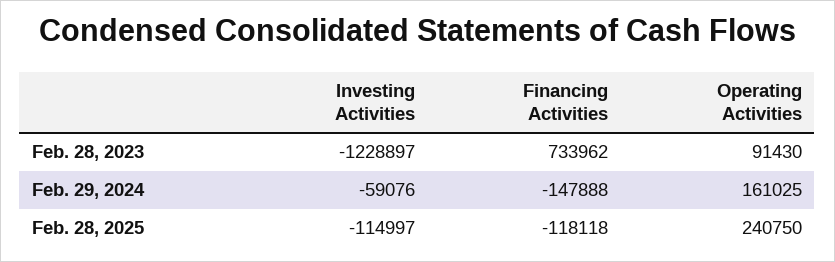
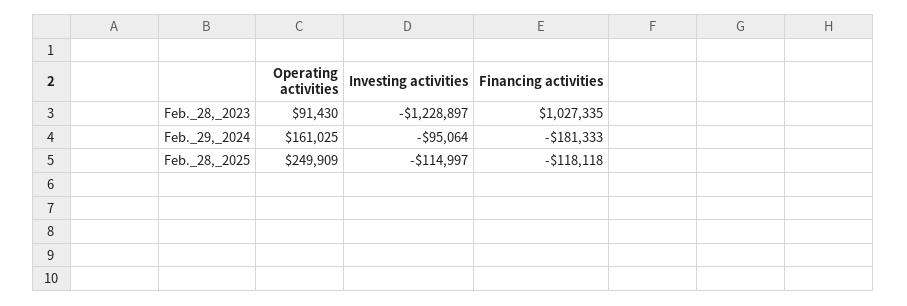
Financing Activities, Feb. 28, 2023: 733962 -> 1027335
Investing Activities, Feb. 29, 2024: -59076 -> -95064
Financing Activities, Feb. 29, 2024: -147888 -> -181333
Operating Activities, Feb. 28, 2025: 240750 -> 249909

